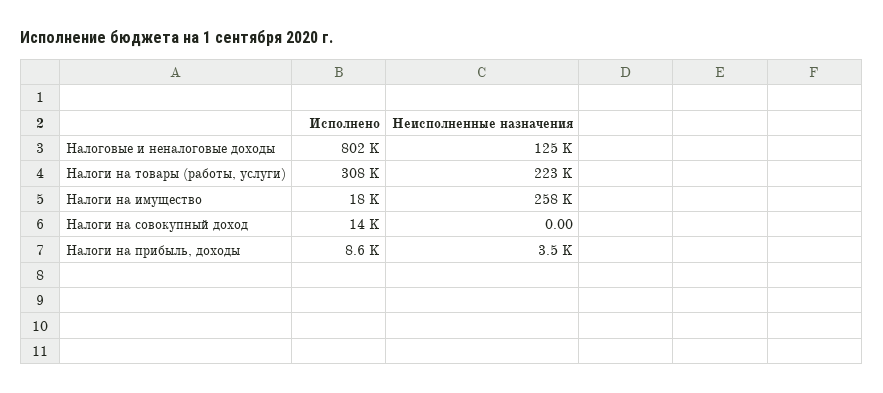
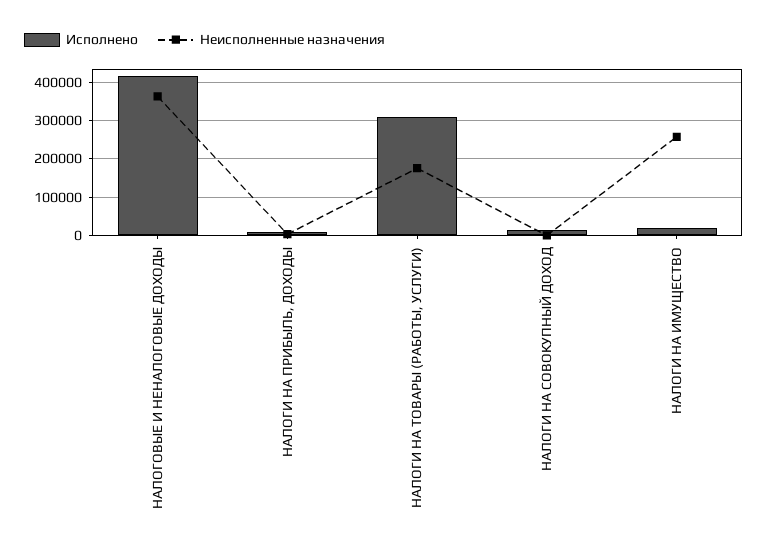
Исполнено, Налоговые и неналоговые доходы: 802000 -> 420000
Неисполненные назначения, Налоговые и неналоговые доходы: 125000 -> 360000
Неисполненные назначения, Налоги на товары (работы, услуги): 223000 -> 180000

